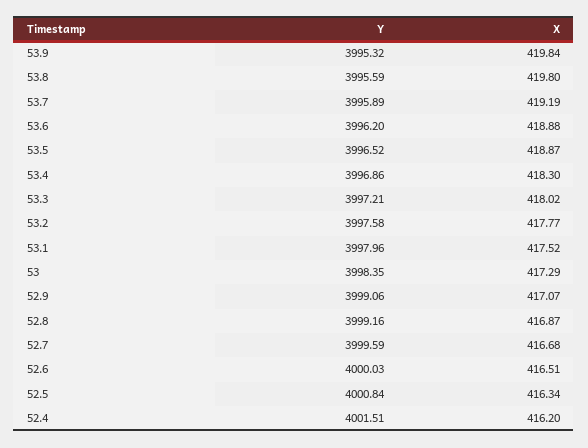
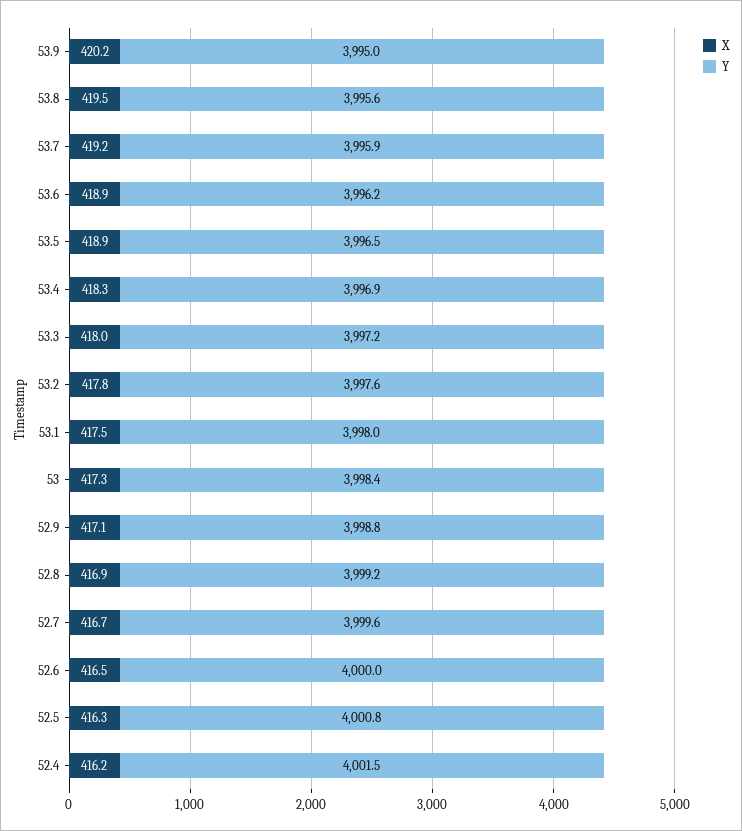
Y, 53.9: 3995.32 -> 3995
X, 53.9: 419.84 -> 420.2
X, 53.8: 419.8 -> 419.5
Y, 52.9: 3999.06 -> 3998.8

